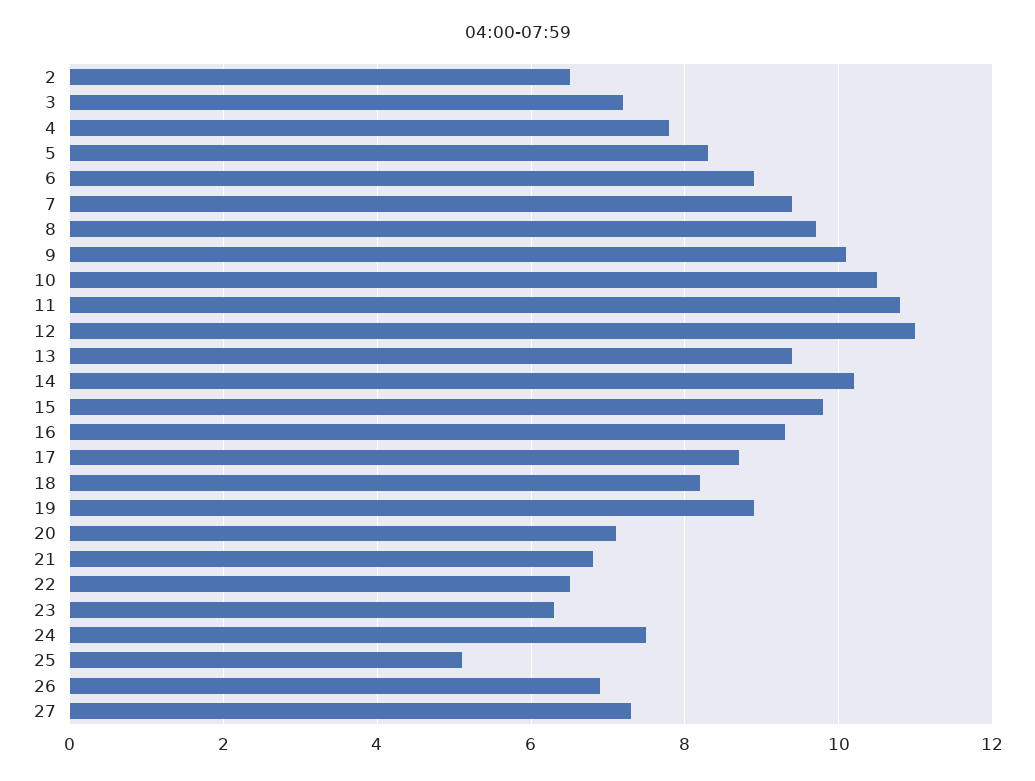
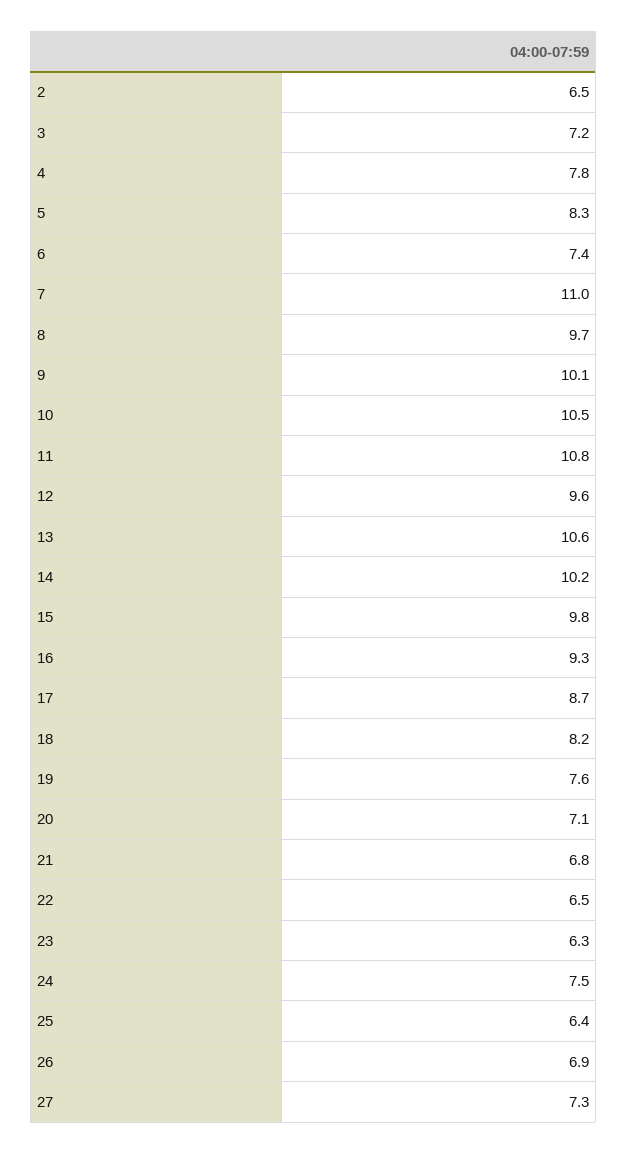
6: 9 -> 7.4
7: 9.5 -> 11
12: 11 -> 9.6
13: 9.5 -> 10.6
19: 9 -> 7.6
25: 5 -> 6.4

